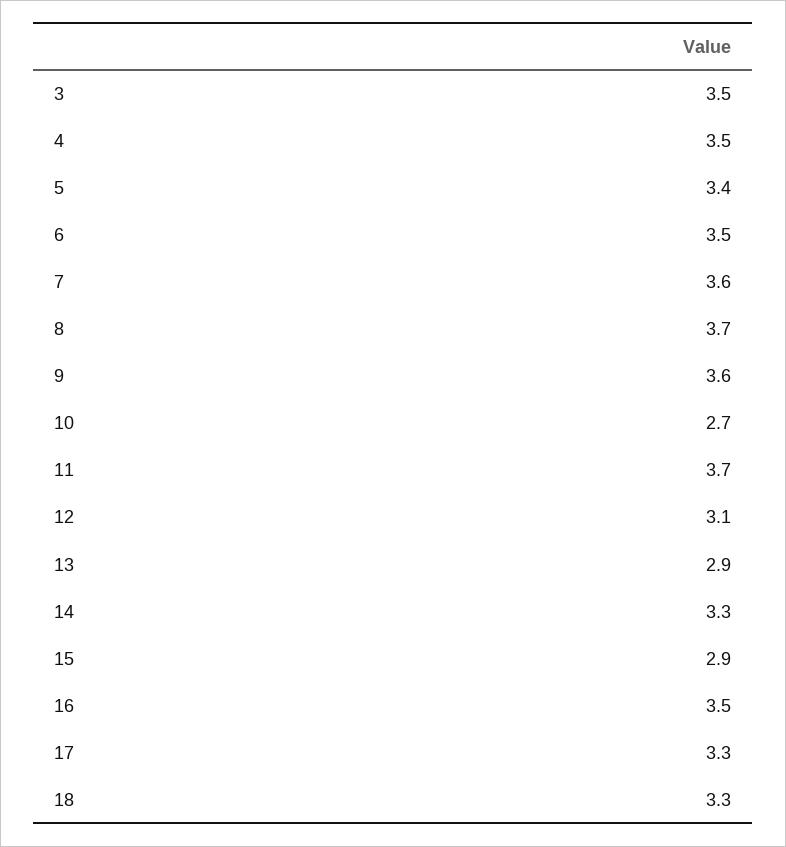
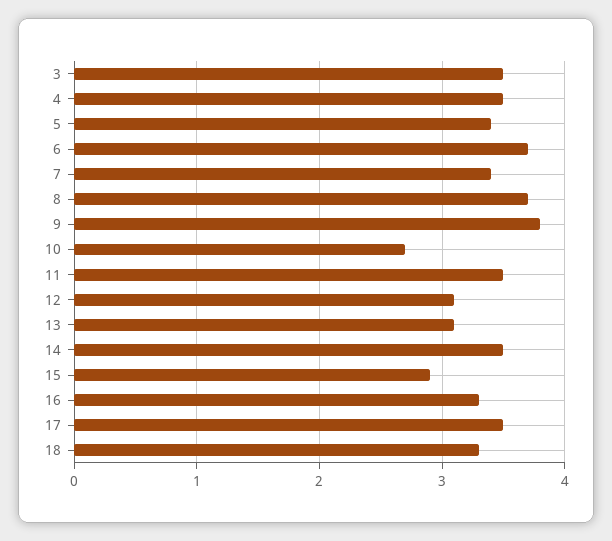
6: 3.5 -> 3.7
7: 3.6 -> 3.4
9: 3.6 -> 3.8
11: 3.7 -> 3.5
13: 2.9 -> 3.1
14: 3.3 -> 3.5
16: 3.5 -> 3.3
17: 3.3 -> 3.5

